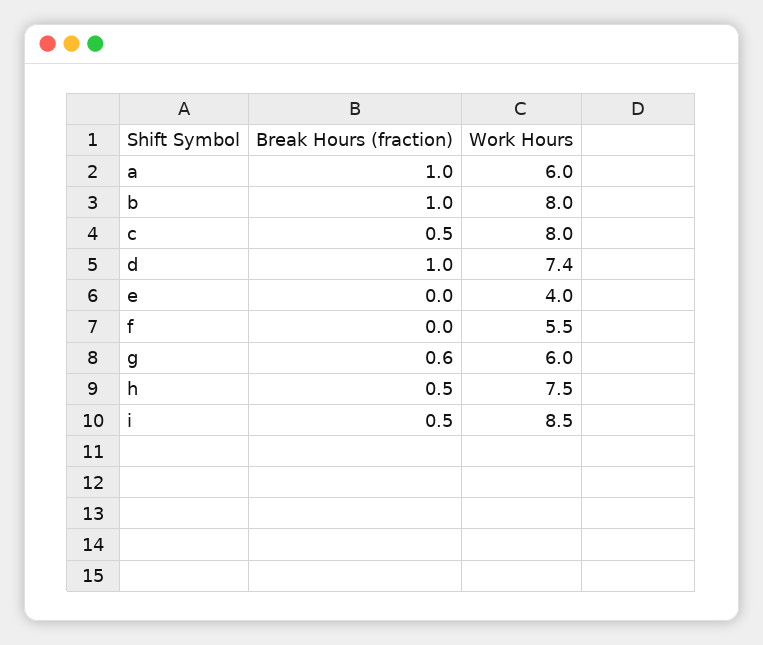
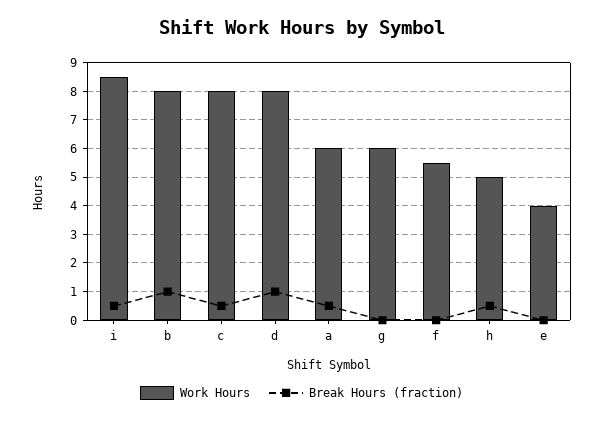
Break Hours (fraction), a: 1 -> 0.5
Work Hours, d: 7.4 -> 8
Break Hours (fraction), g: 0.6 -> 0
Work Hours, h: 7.5 -> 5

